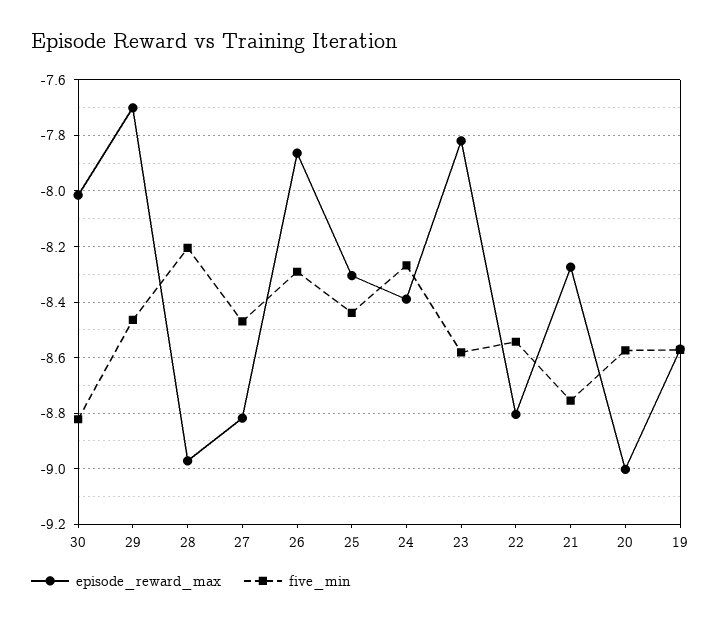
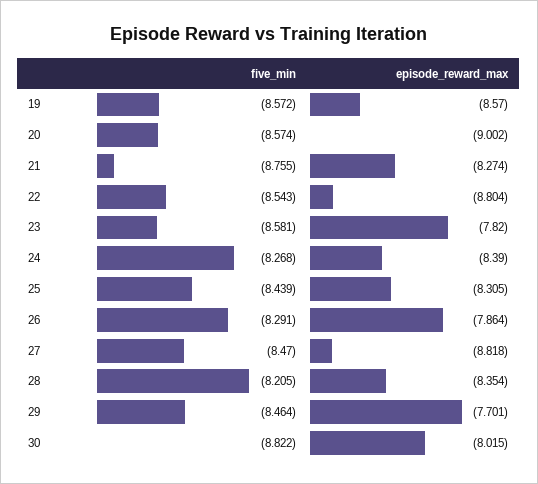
episode_reward_max, 28: -8.975 -> -8.354

